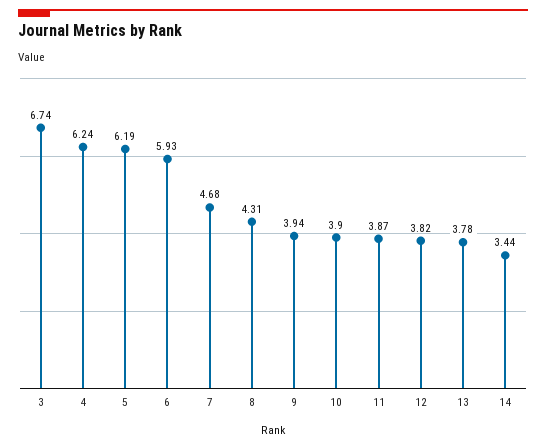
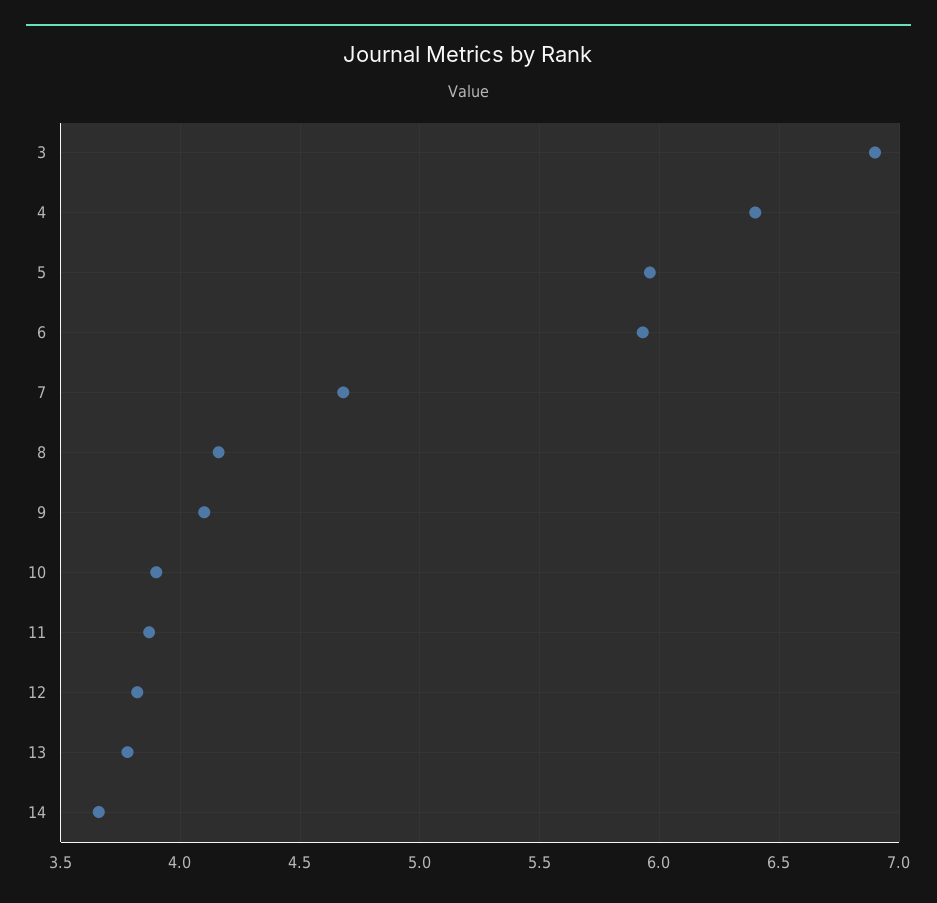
3: 6.74 -> 6.9
4: 6.24 -> 6.4
5: 6.19 -> 5.95
8: 4.31 -> 4.15
9: 3.94 -> 4.1
14: 3.44 -> 3.65

